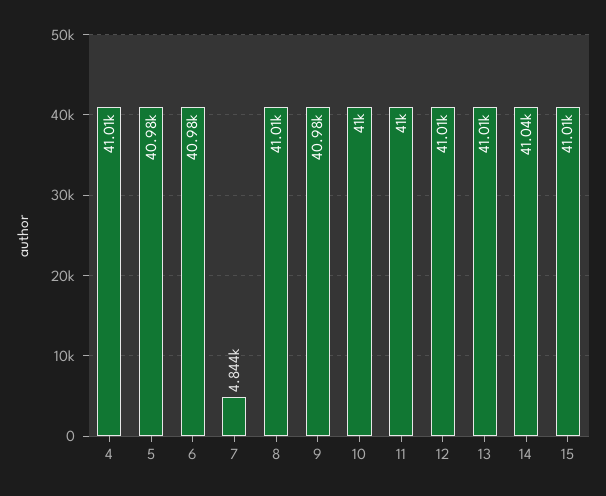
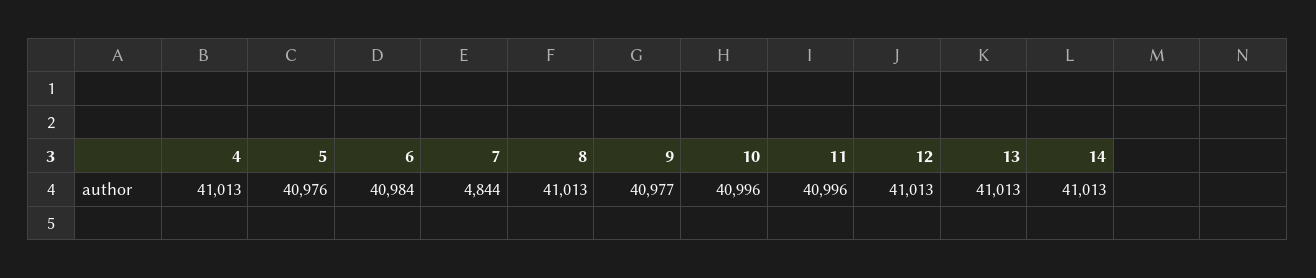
14: 41040 -> 41013
15: 41010 -> none

